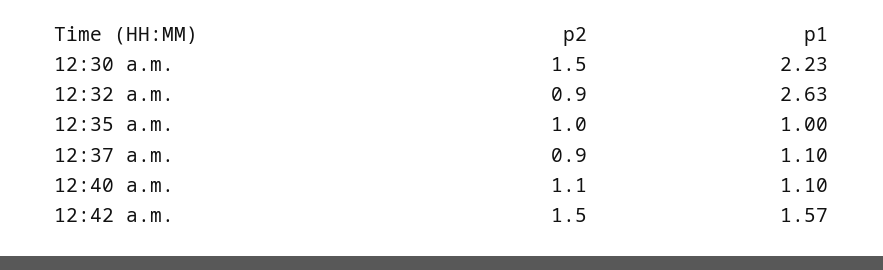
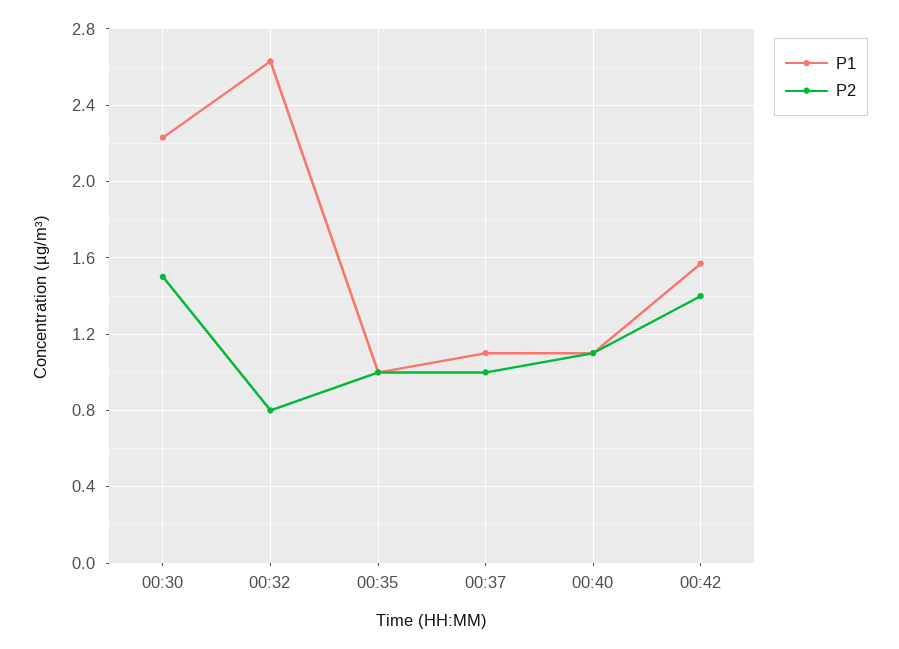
p2, 12:32 a.m.: 0.9 -> 0.8
p2, 12:37 a.m.: 0.9 -> 1
p2, 12:42 a.m.: 1.5 -> 1.4

